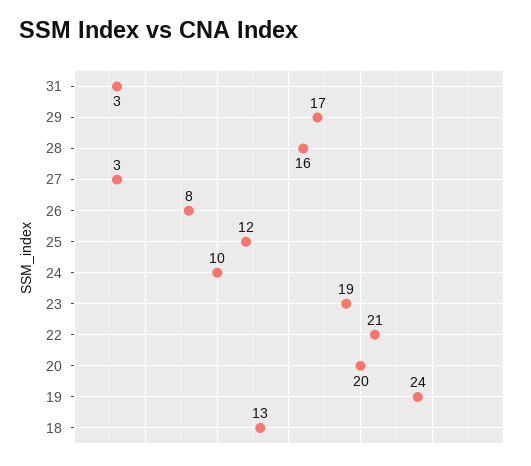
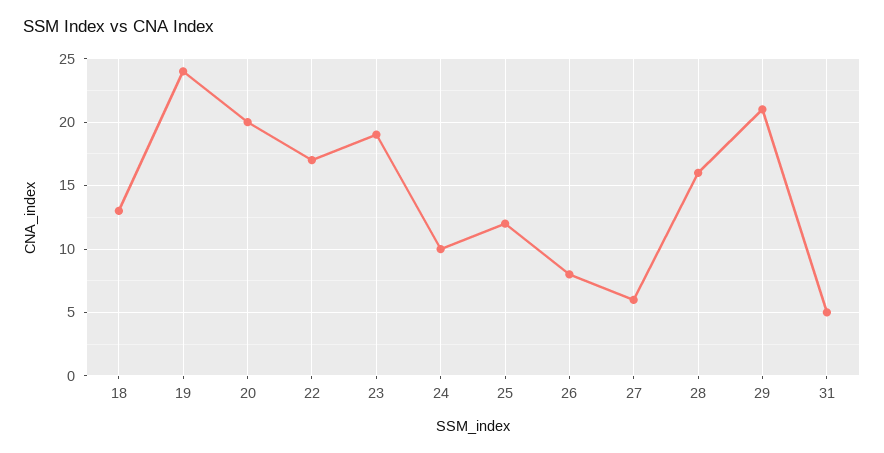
31: 3 -> 5
29: 17 -> 21
27: 3 -> 6
22: 21 -> 17

